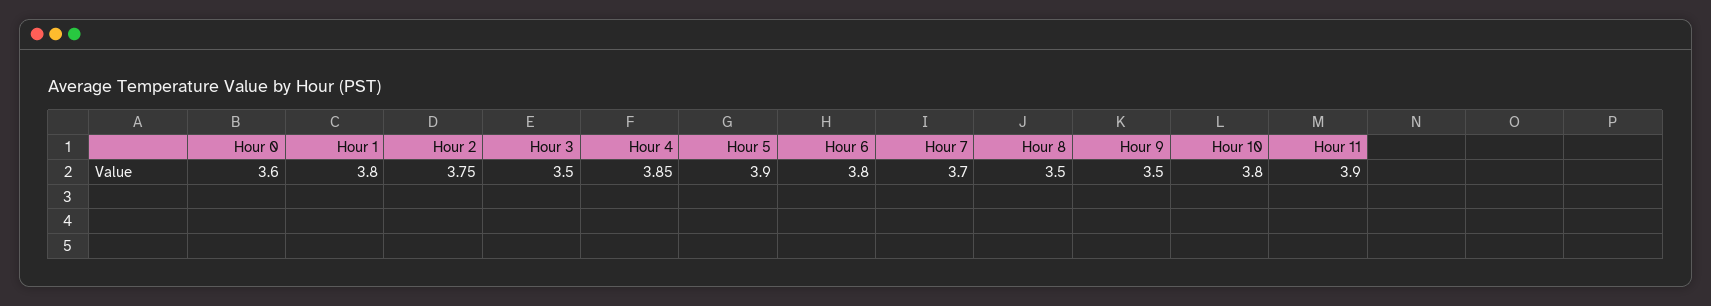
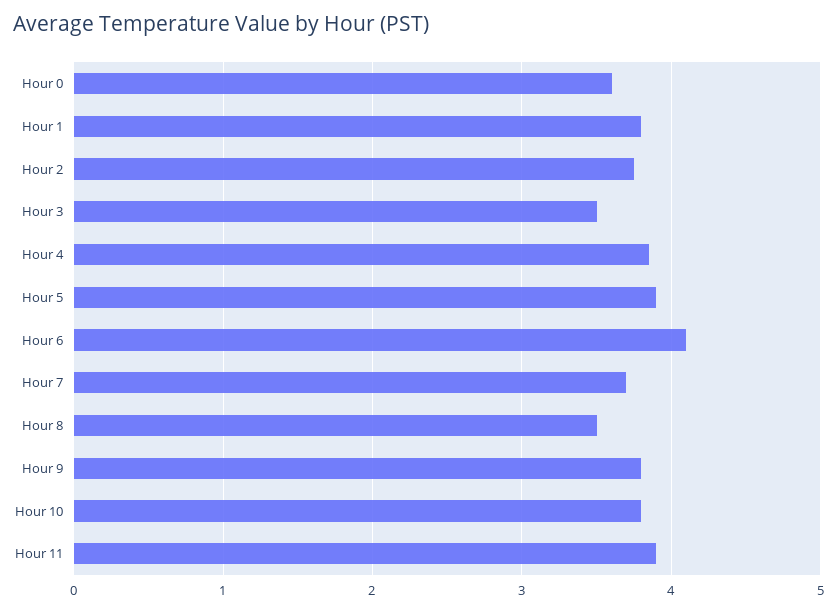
Hour 6: 3.8 -> 4.1
Hour 9: 3.5 -> 3.8

